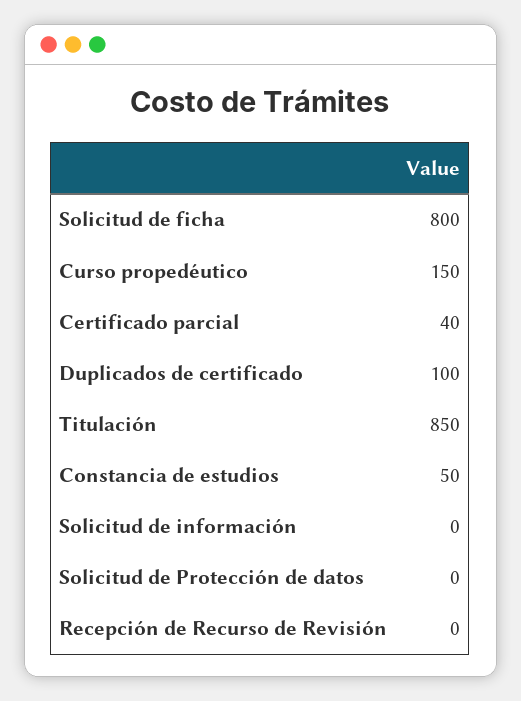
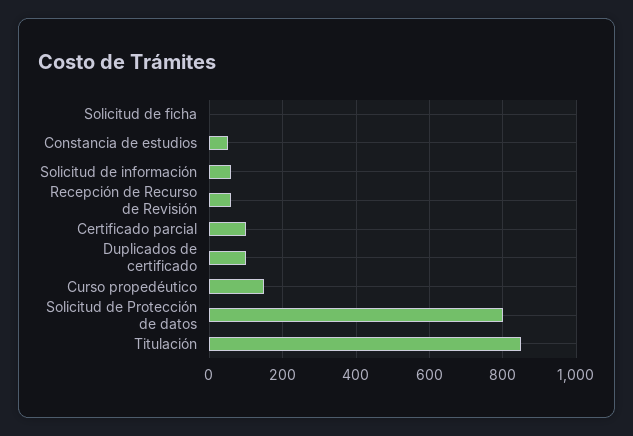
Solicitud de ficha: 800 -> 0
Certificado parcial: 40 -> 100
Solicitud de información: 0 -> 60
Solicitud de Protección de datos: 0 -> 800
Recepción de Recurso de Revisión: 0 -> 60

